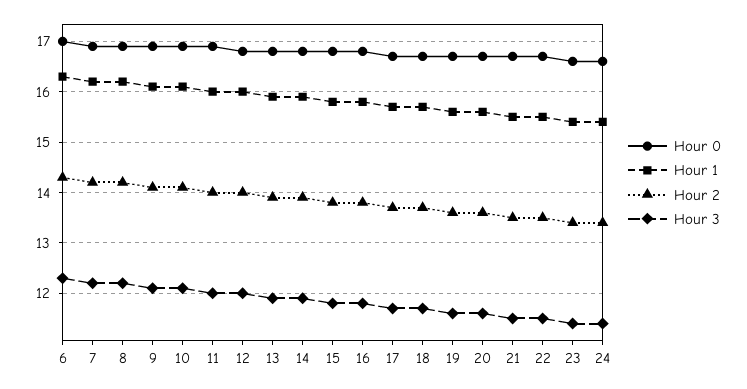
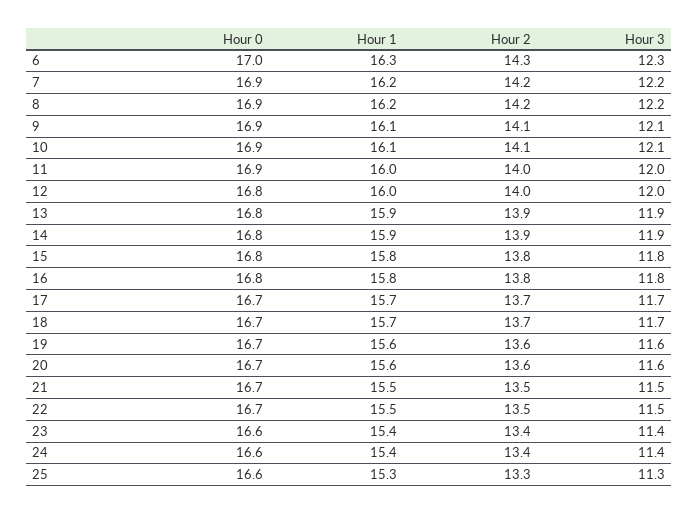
Hour 0, 25: none -> 16.6
Hour 1, 25: none -> 15.3
Hour 2, 25: none -> 13.3
Hour 3, 25: none -> 11.3

